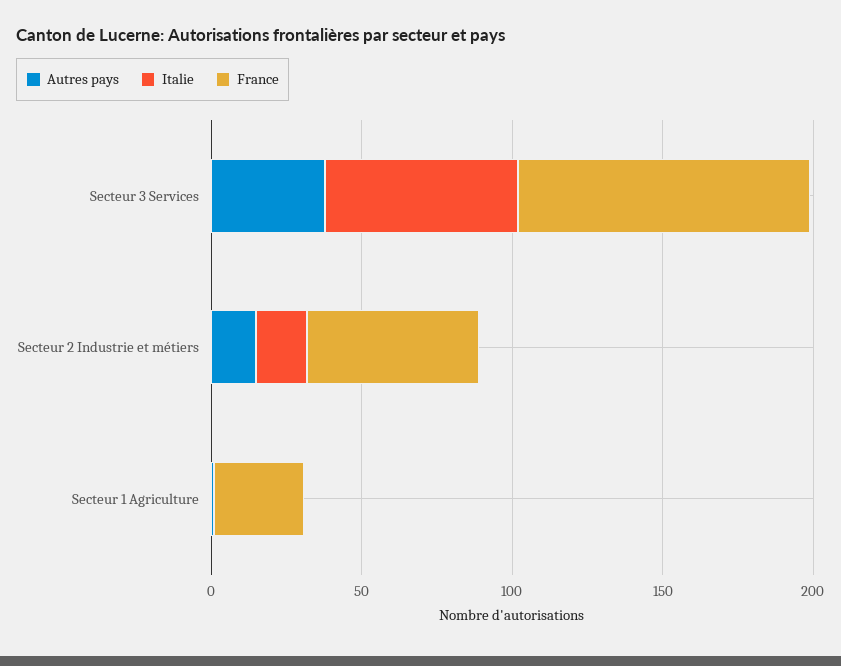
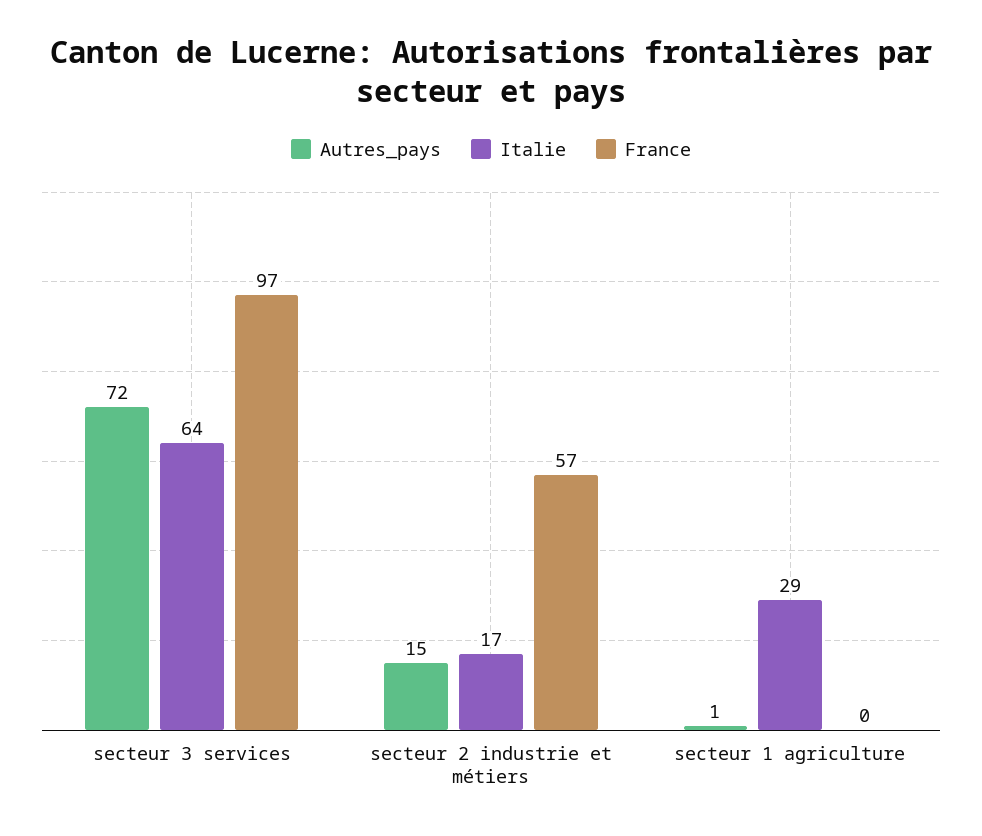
Autres pays, Secteur 3 Services: 40 -> 72
Italie, Secteur 1 Agriculture: 0 -> 29
France, Secteur 1 Agriculture: 30 -> 0

